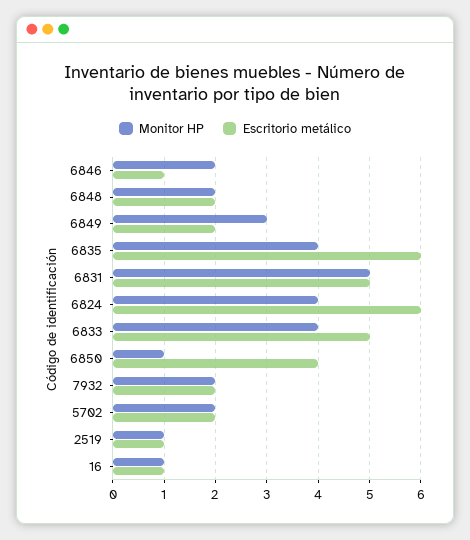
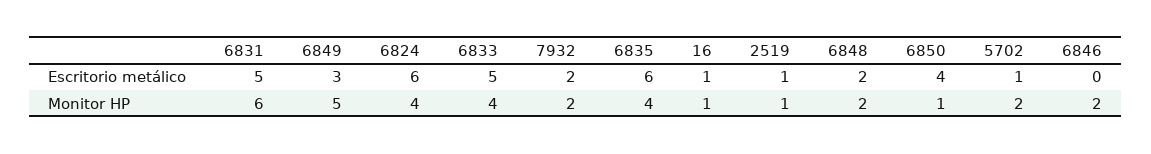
Escritorio metálico, 6846: 1 -> 0
Monitor HP, 6849: 3 -> 5
Escritorio metálico, 6849: 2 -> 3
Monitor HP, 6831: 5 -> 6
Escritorio metálico, 5702: 2 -> 1

